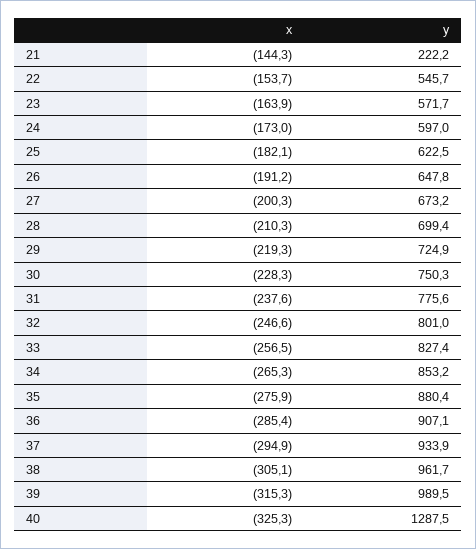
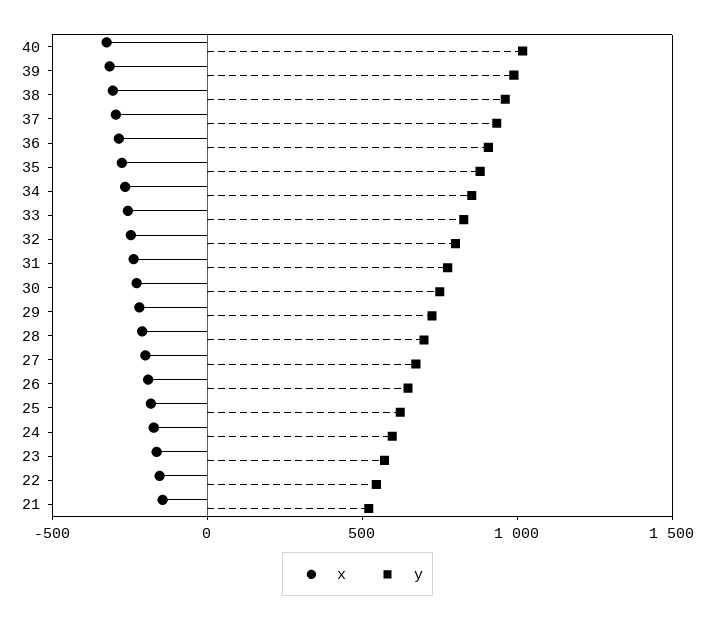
y, 21: 222.2 -> 500
y, 40: 1287.5 -> 1000

